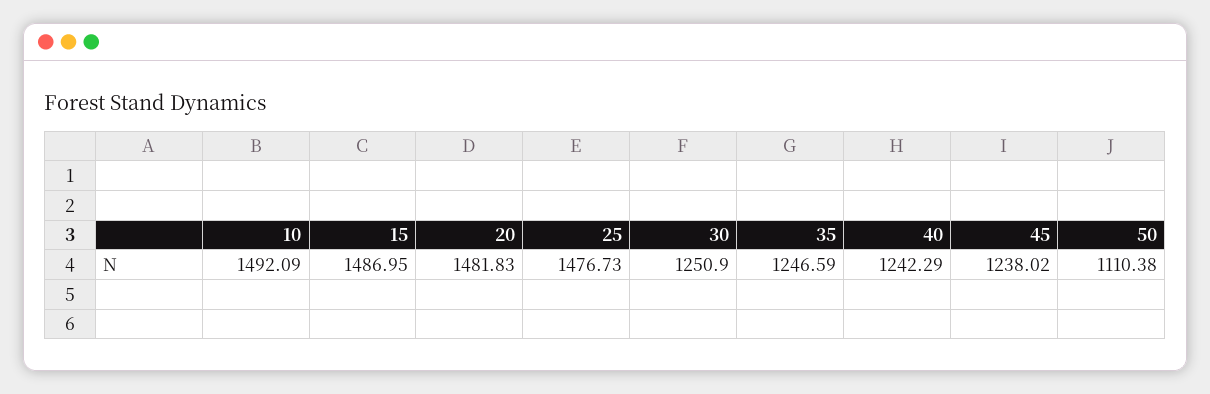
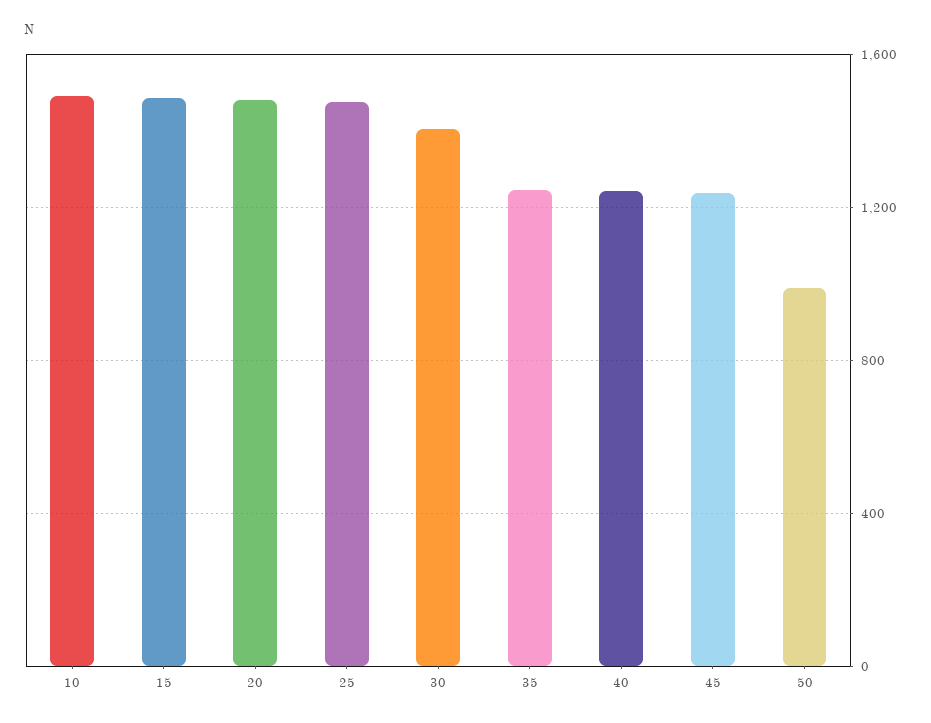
30: 1250.9 -> 1400
50: 1110.38 -> 1000

